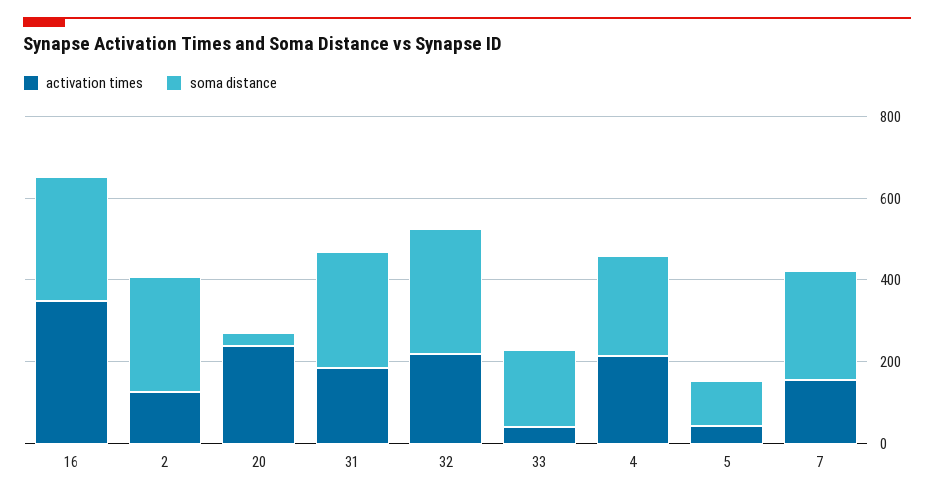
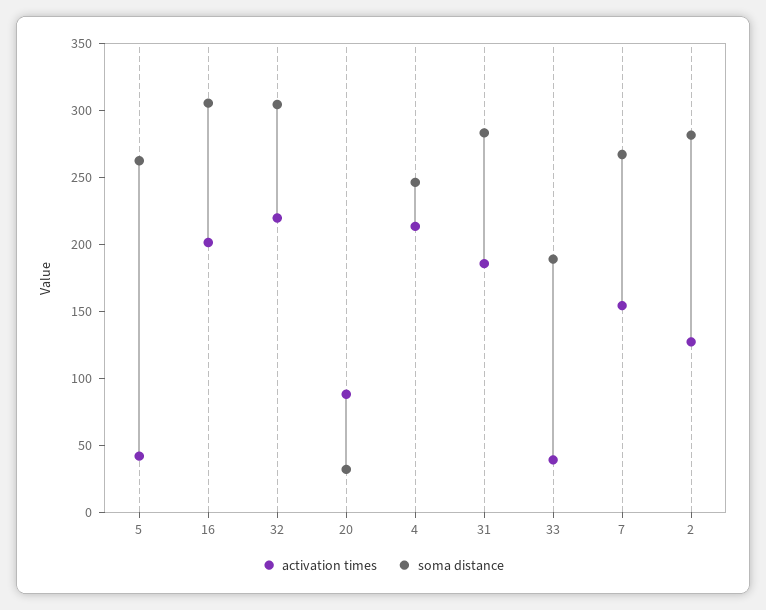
activation times, 16: 350 -> 200
activation times, 20: 250 -> 90
soma distance, 5: 100 -> 260

